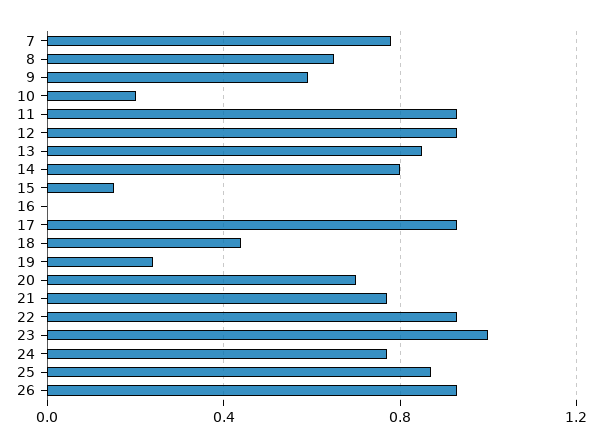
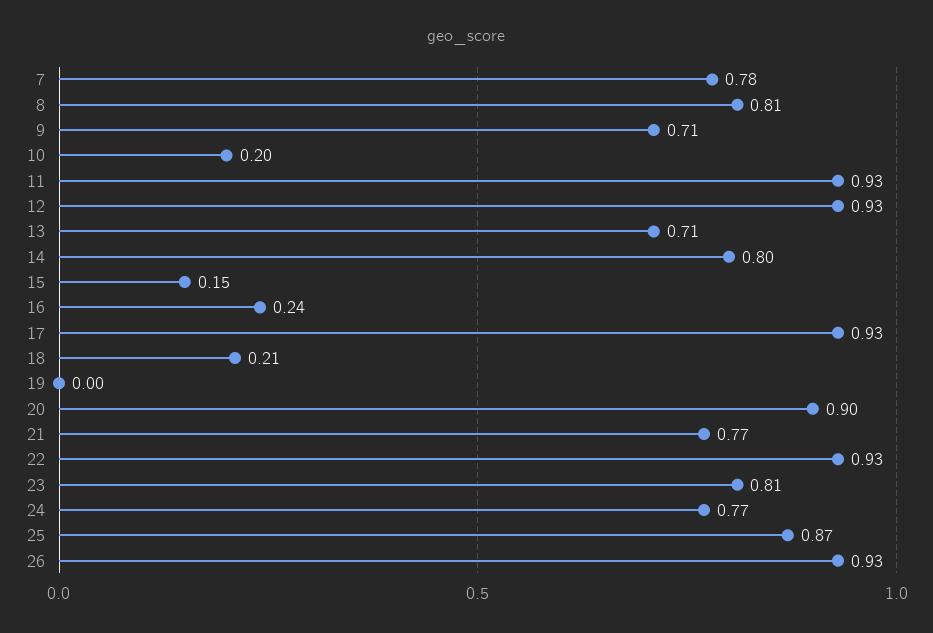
8: 0.65 -> 0.81
9: 0.6 -> 0.71
13: 0.85 -> 0.71
16: 0 -> 0.24
18: 0.45 -> 0.21
19: 0.25 -> 0
20: 0.7 -> 0.9
23: 1 -> 0.81

